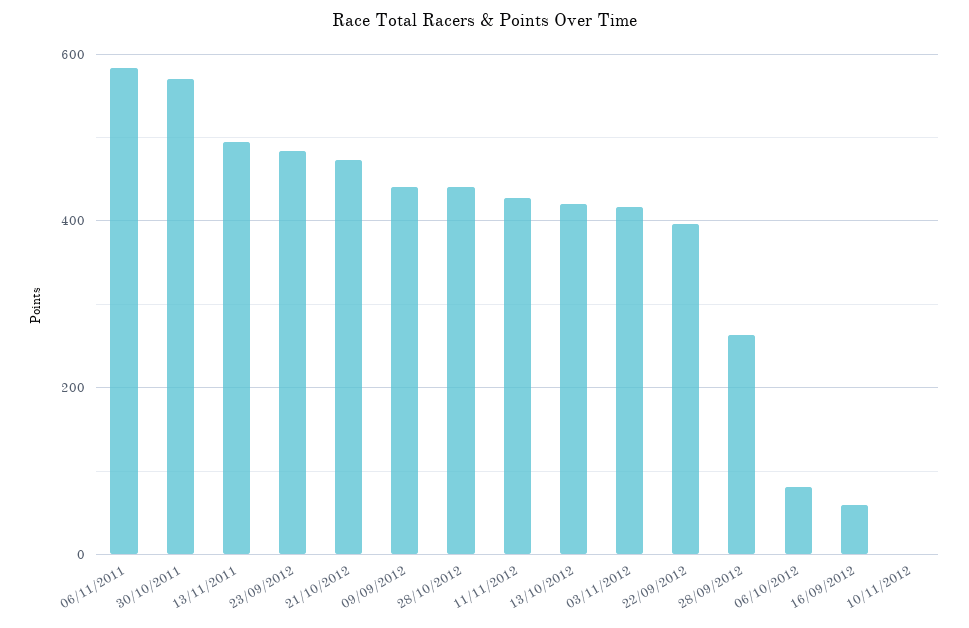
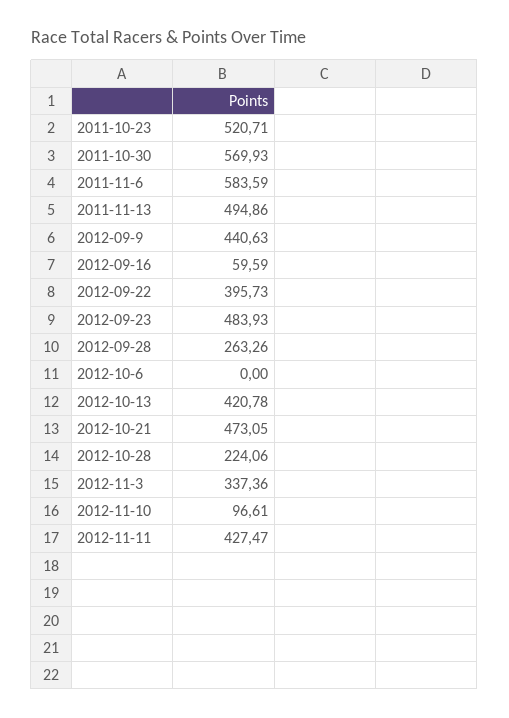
28/10/2012: 440 -> 224.06
03/11/2012: 420 -> 337.36
06/10/2012: 80 -> 0
10/11/2012: 0 -> 96.61
2011-10-23: none -> 520.71

